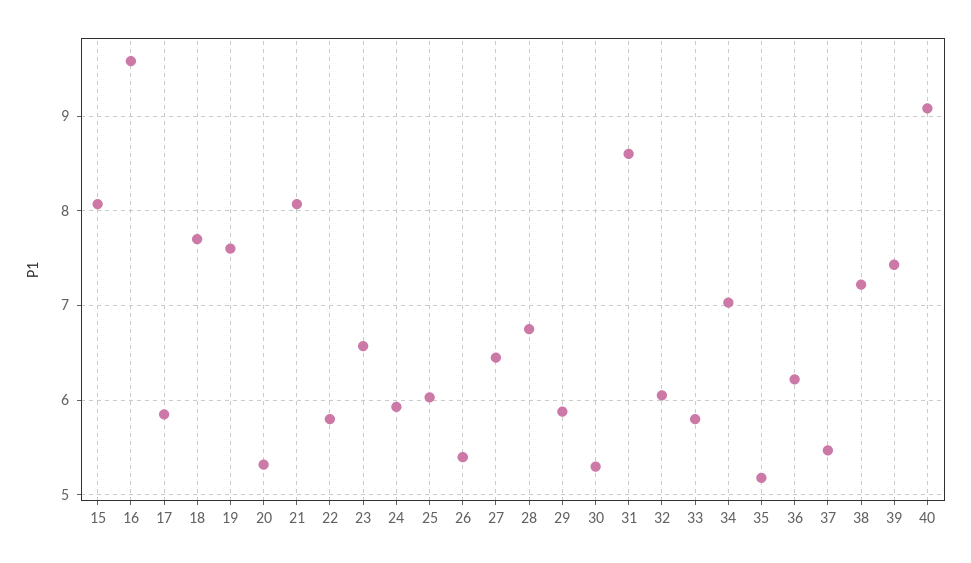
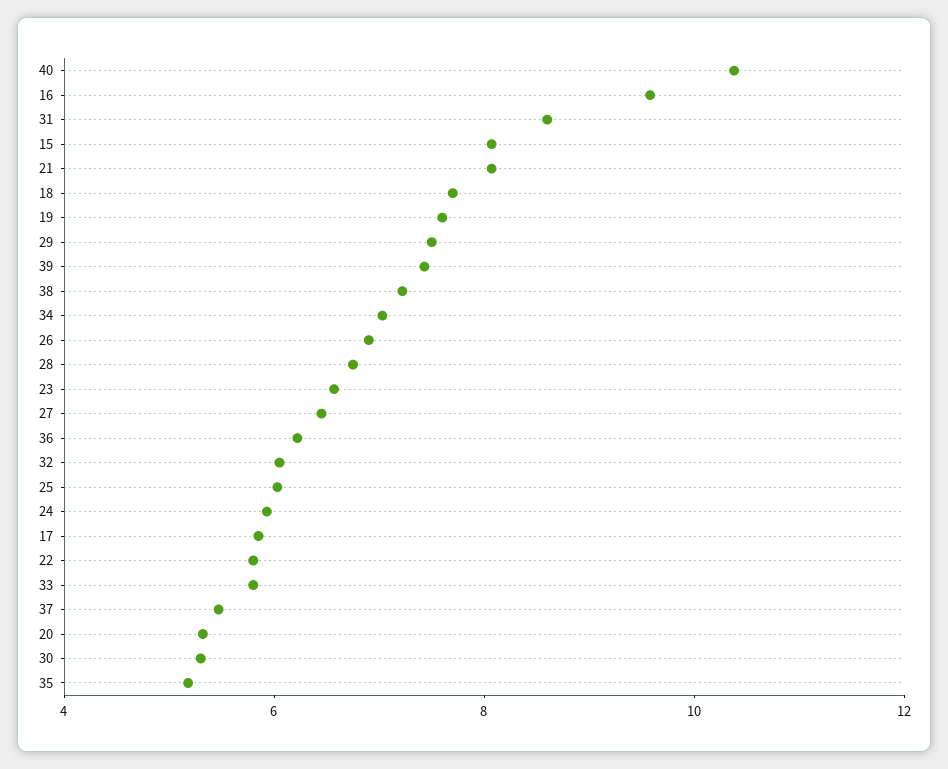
26: 5.4 -> 7
29: 5.9 -> 7.5
40: 9.1 -> 10.5

